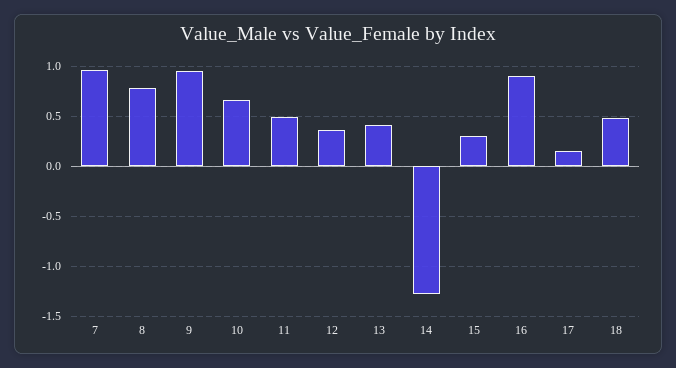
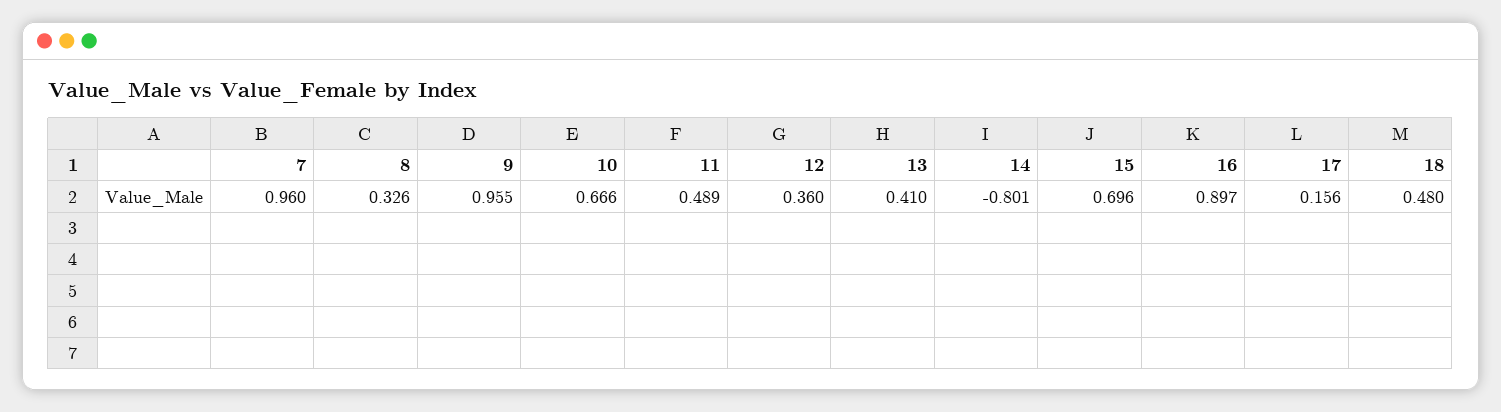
8: 0.8 -> 0.326
14: -1.3 -> -0.801
15: 0.3 -> 0.696

